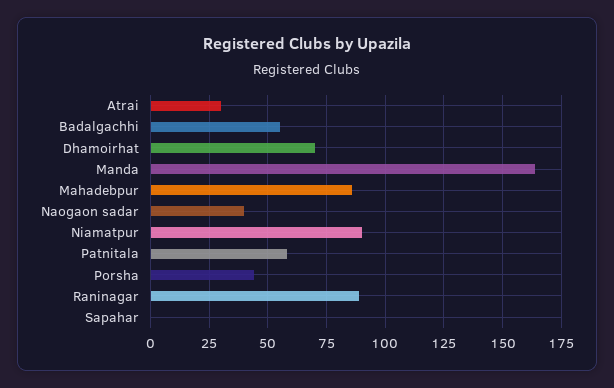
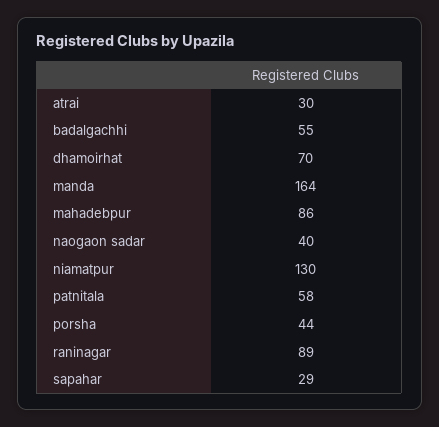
Niamatpur: 90 -> 130
Sapahar: 0 -> 29

